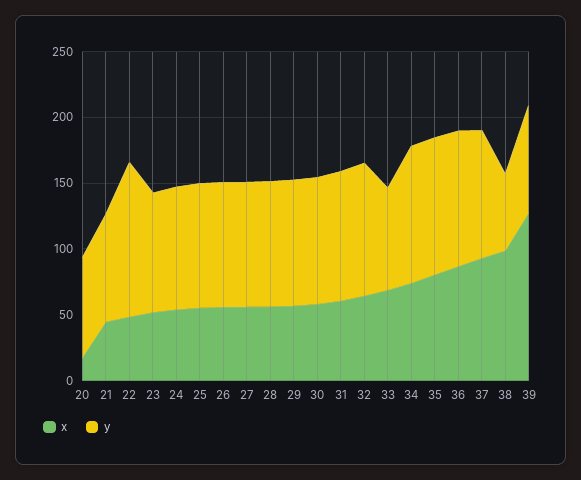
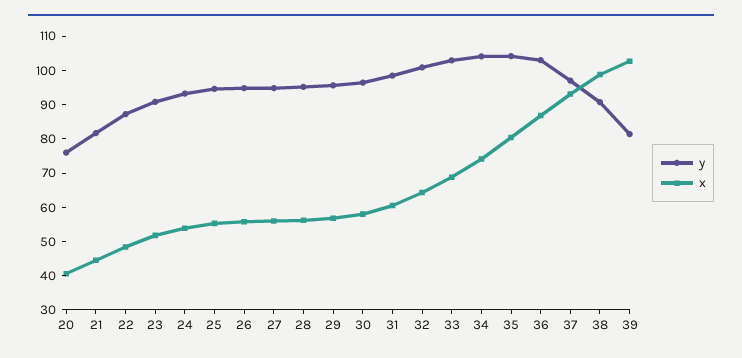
x, 20: 20 -> 40
y, 22: 120 -> 87.5
y, 33: 80 -> 102.5
y, 38: 60 -> 90
x, 39: 130 -> 102.5

